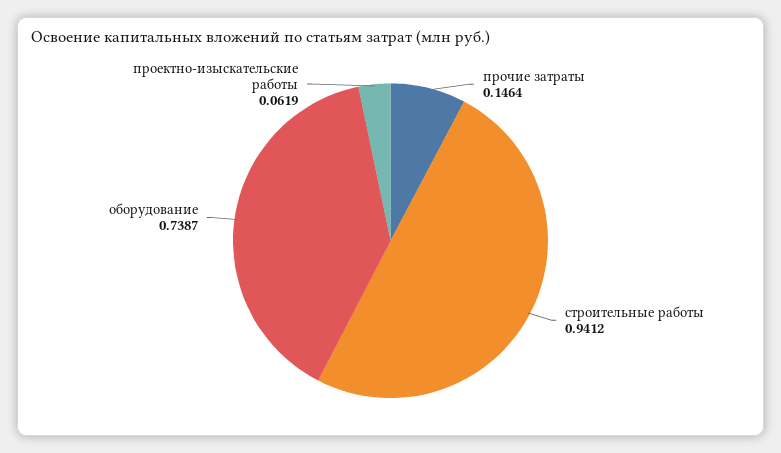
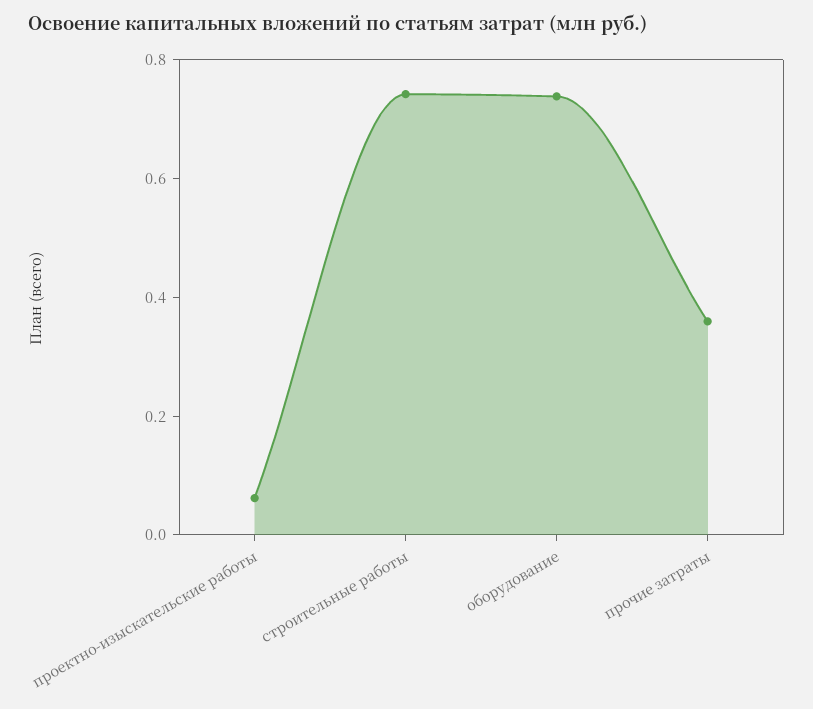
прочие затраты: 0.1464 -> 0.35
строительные работы: 0.9412 -> 0.75

